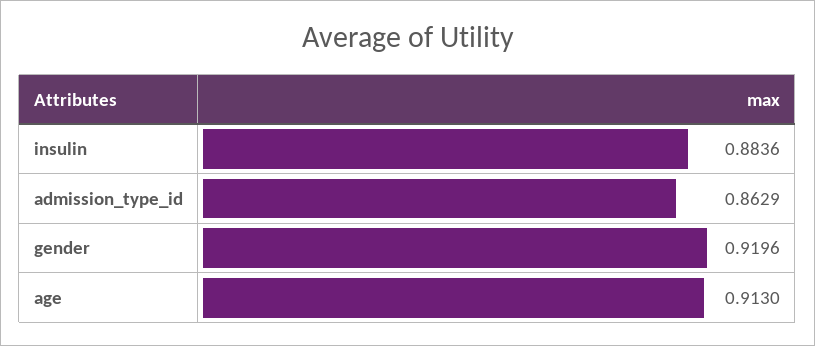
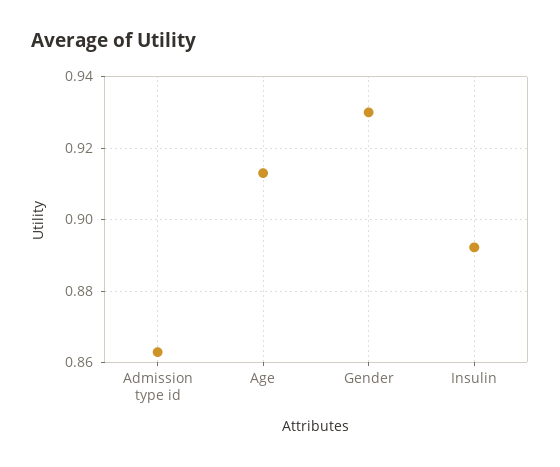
insulin: 0.8836 -> 0.892
gender: 0.9196 -> 0.93

